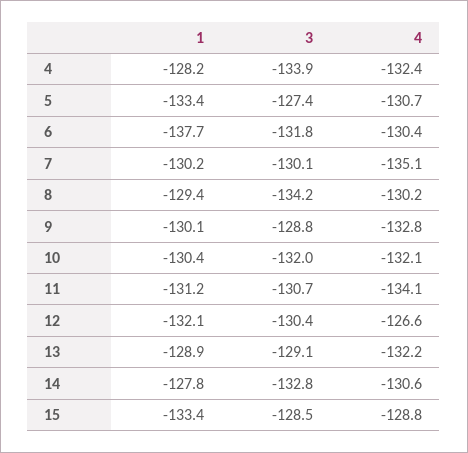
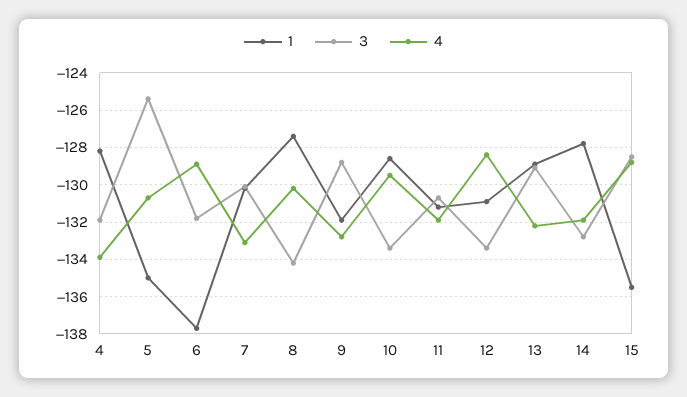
3, 4: -133.9 -> -132
4, 4: -132.4 -> -134
1, 5: -133.4 -> -135
3, 5: -127.4 -> -125.5
4, 6: -130.4 -> -129
4, 7: -135.1 -> -133
1, 8: -129.4 -> -127.5
1, 9: -130.1 -> -132
1, 10: -130.4 -> -128.5
3, 10: -132 -> -133.5
4, 10: -132.1 -> -129.5
4, 11: -134.1 -> -132
1, 12: -132.1 -> -131
3, 12: -130.4 -> -133.5
4, 12: -126.6 -> -128.5
4, 14: -130.6 -> -132
1, 15: -133.4 -> -135.5

